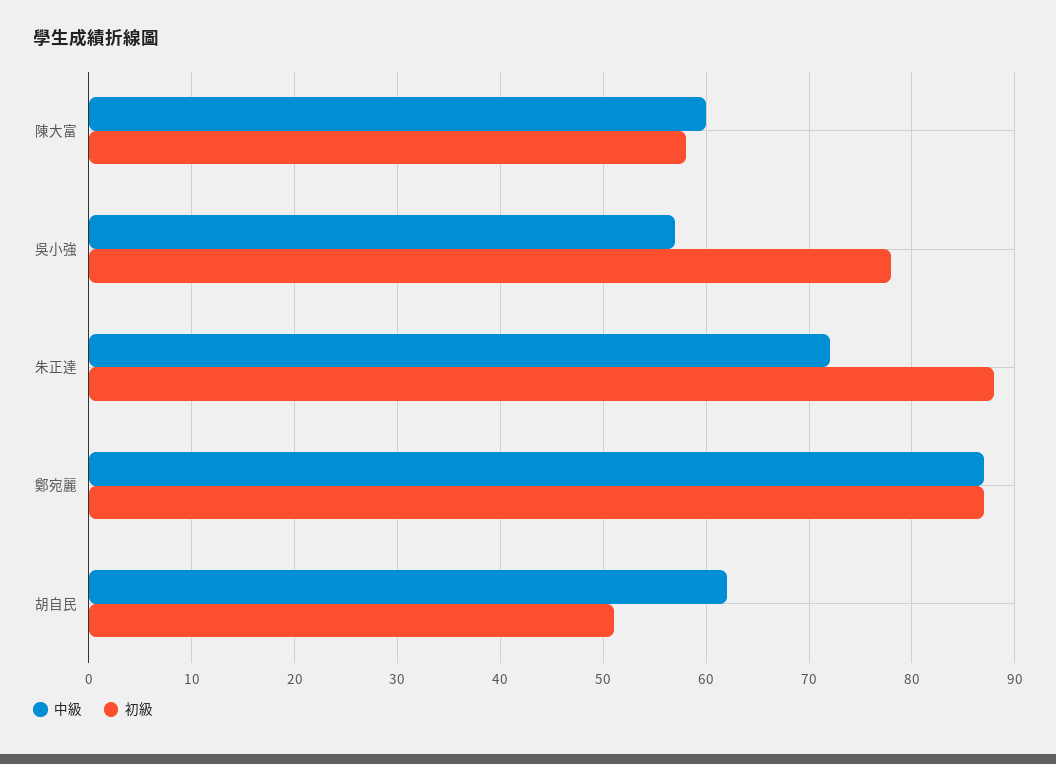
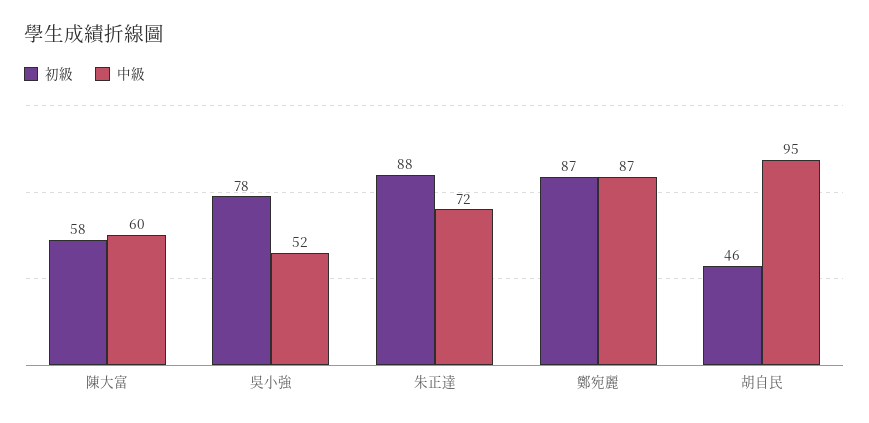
中級, 吳小強: 57 -> 52
中級, 胡自民: 62 -> 95
初級, 胡自民: 51 -> 46

